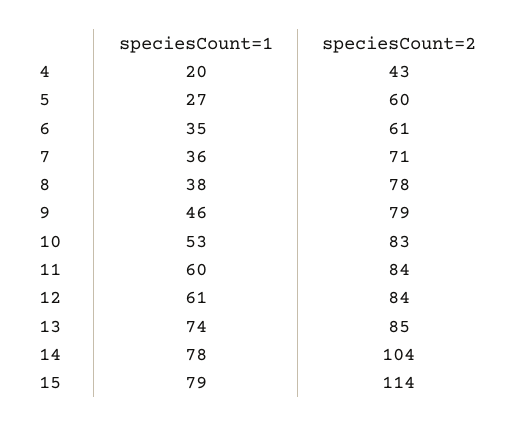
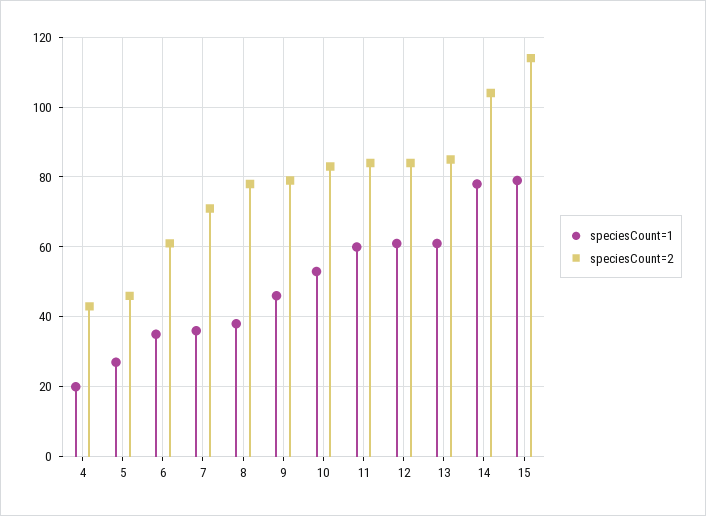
speciesCount=2, 5: 60 -> 45
speciesCount=1, 13: 74 -> 60

